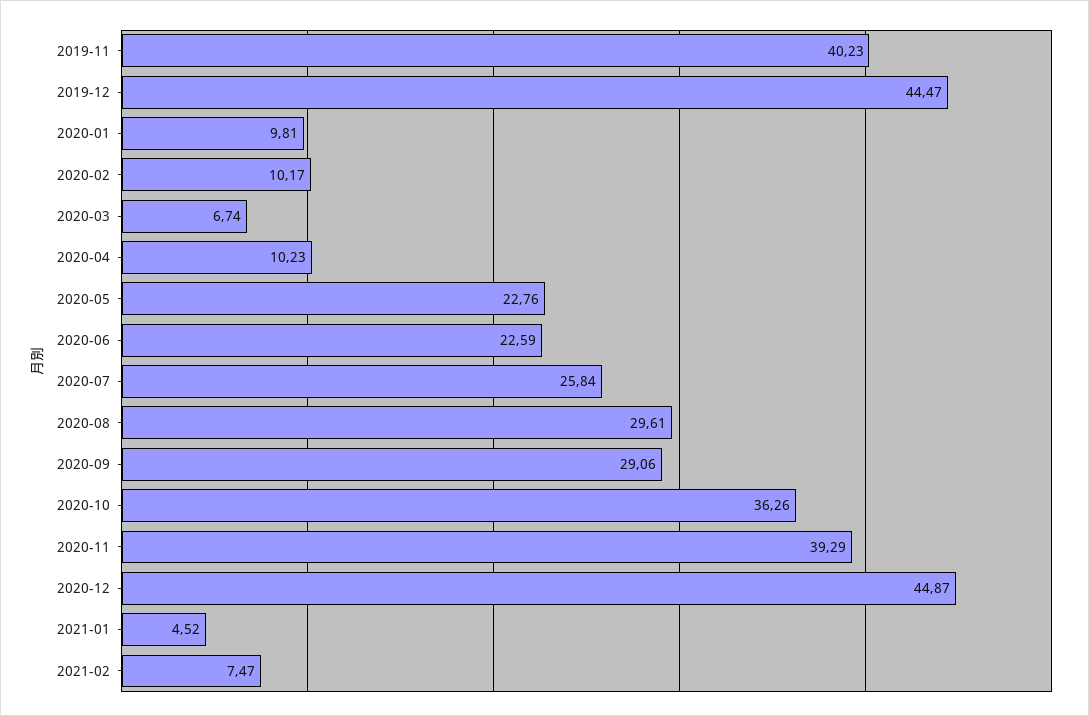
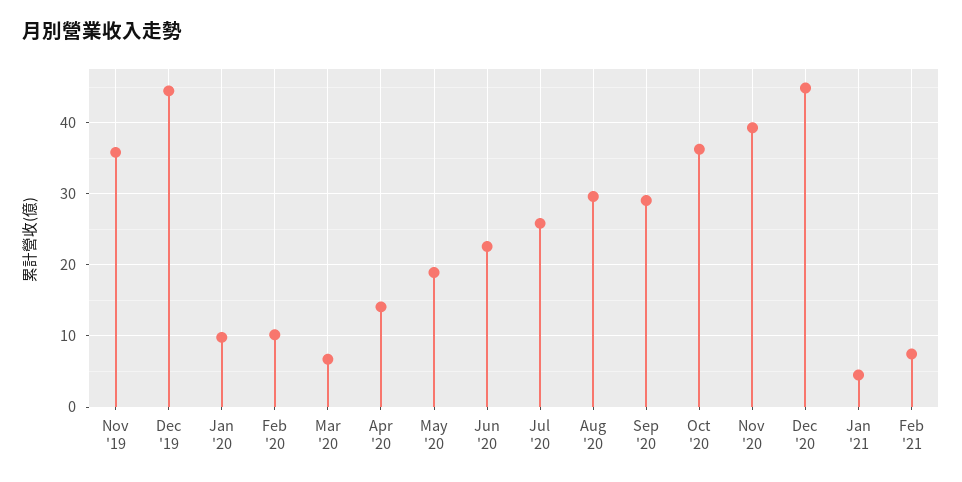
2019-11: 40.23 -> 36
2020-04: 10.23 -> 14
2020-05: 22.76 -> 19

